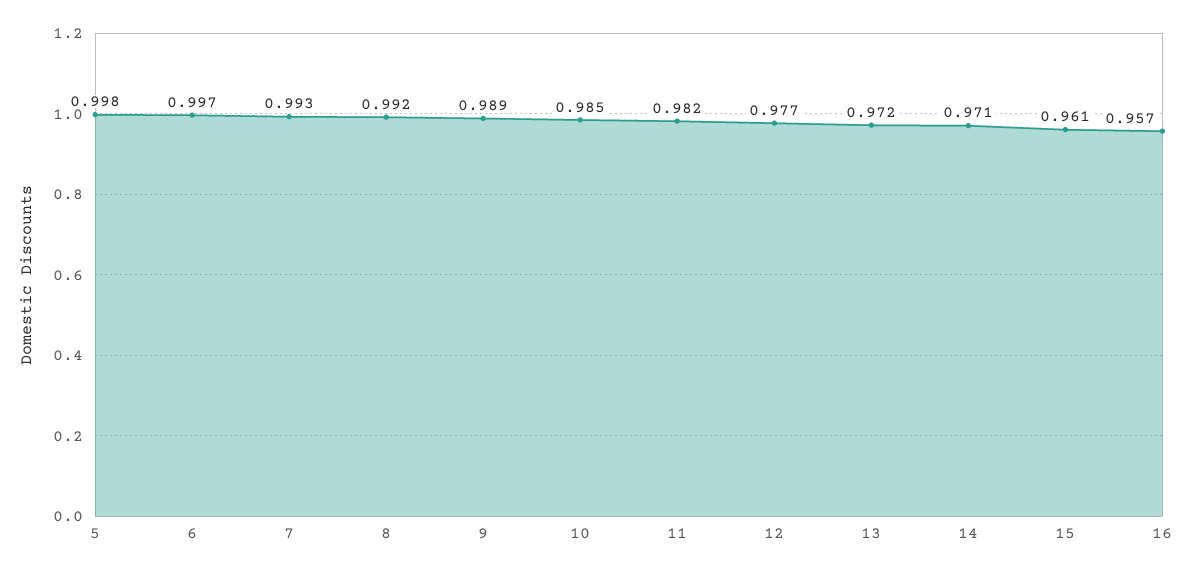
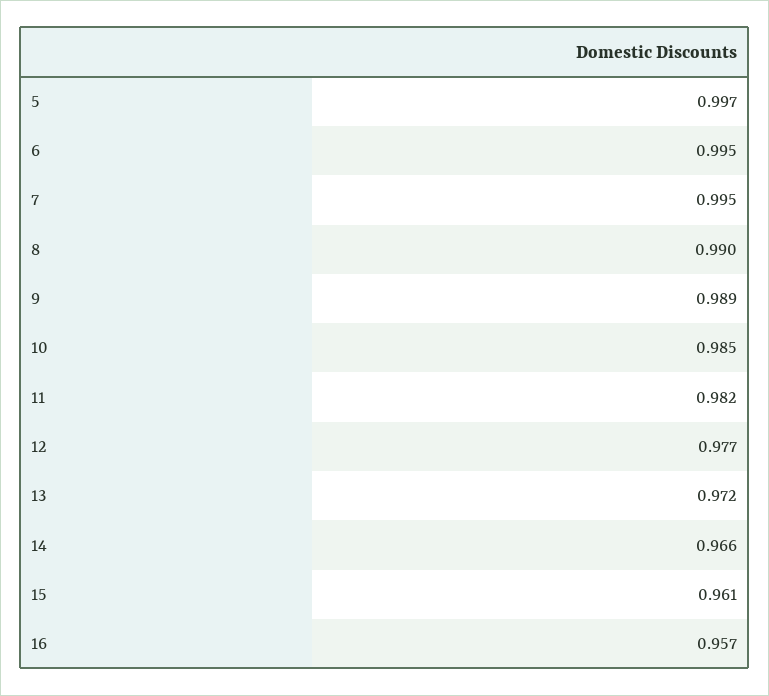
5: 0.998 -> 0.997
6: 0.997 -> 0.995
7: 0.993 -> 0.995
8: 0.992 -> 0.99
14: 0.971 -> 0.966

